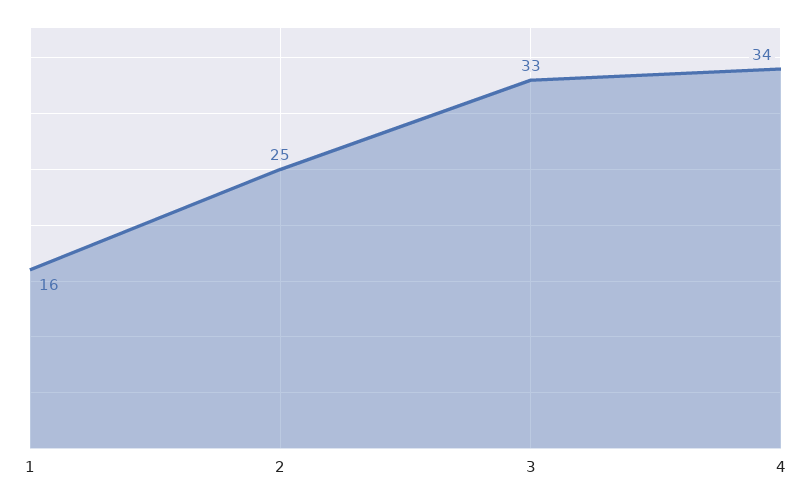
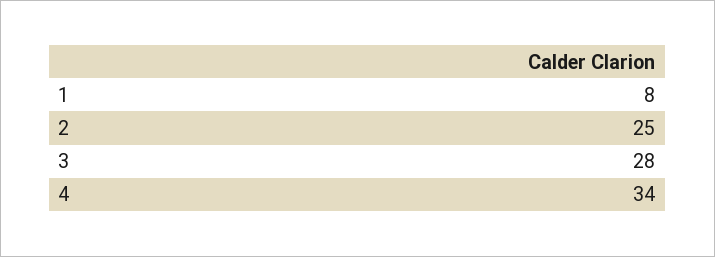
1: 16 -> 8
3: 33 -> 28

